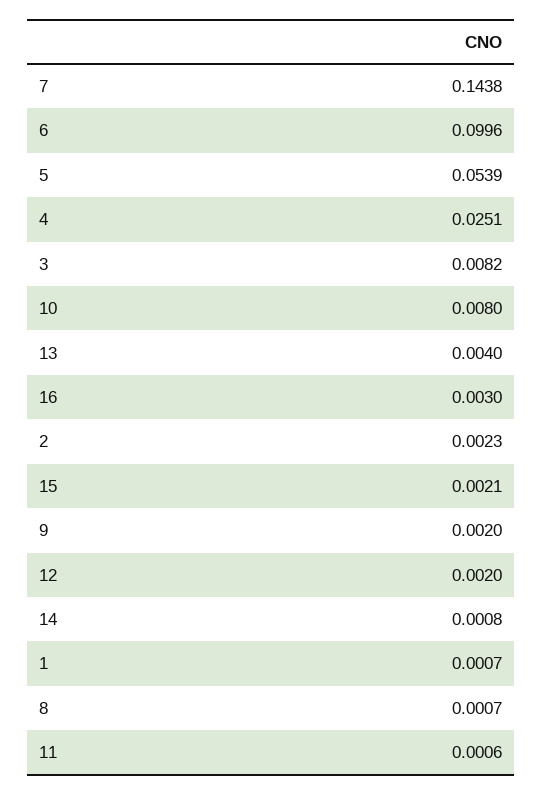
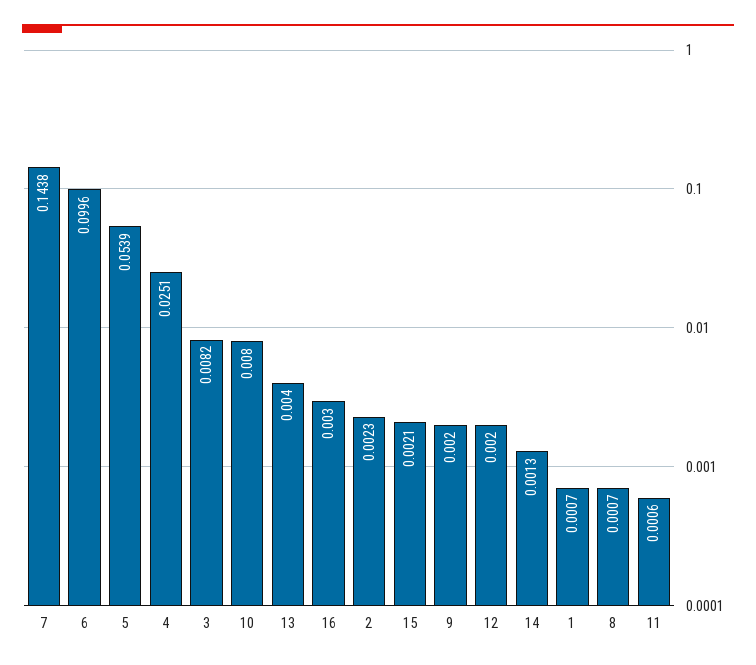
14: 0.0008 -> 0.0013

